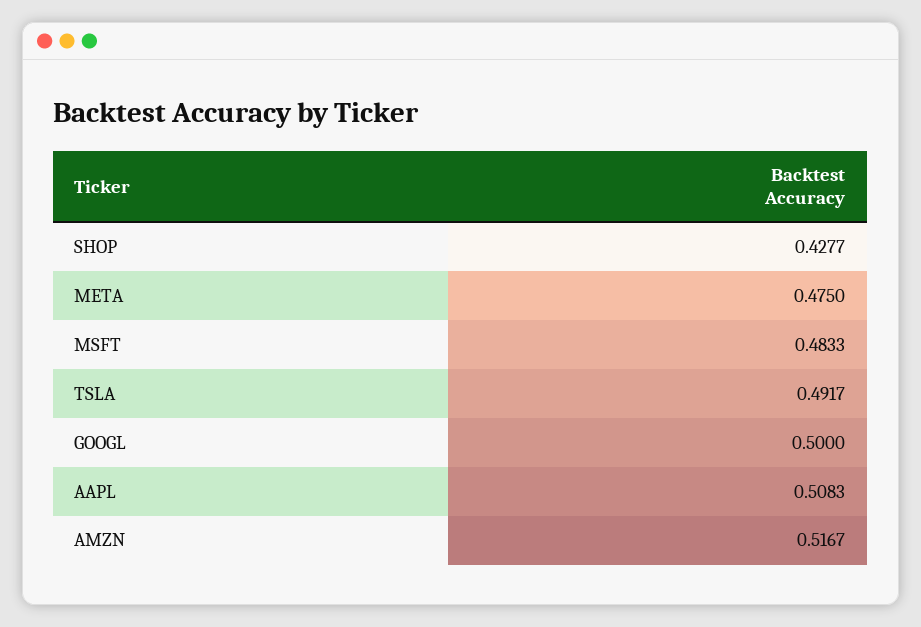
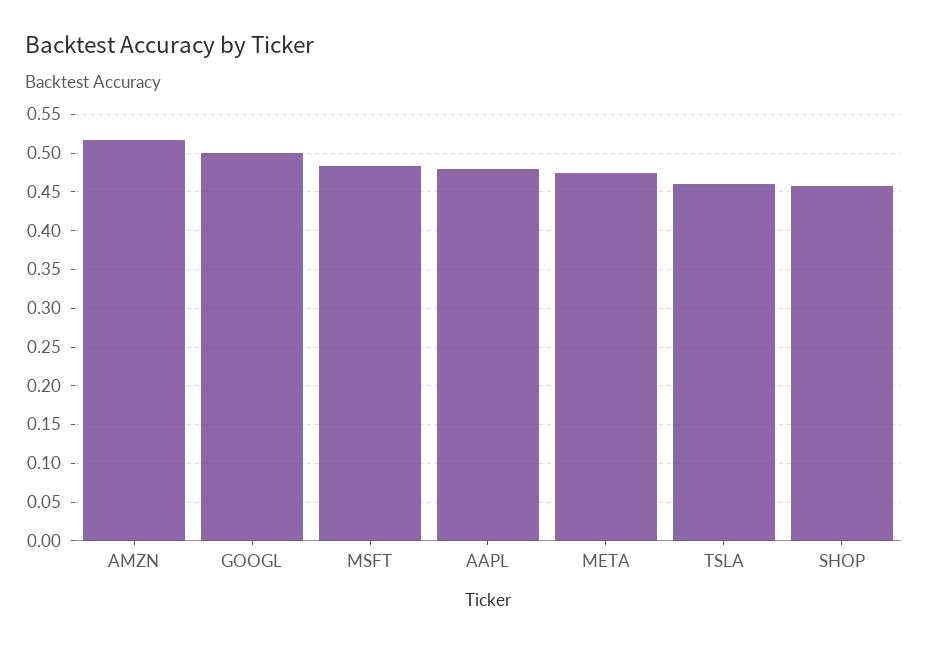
SHOP: 0.4277 -> 0.46
TSLA: 0.4917 -> 0.46
AAPL: 0.5083 -> 0.48

